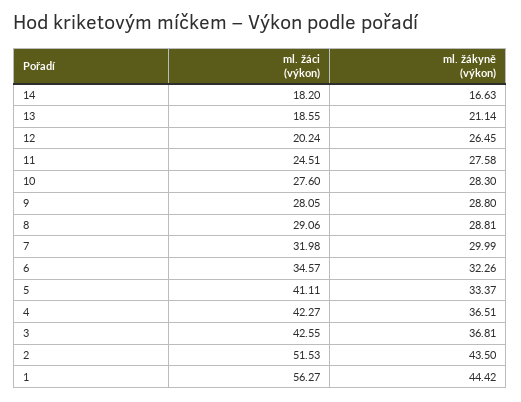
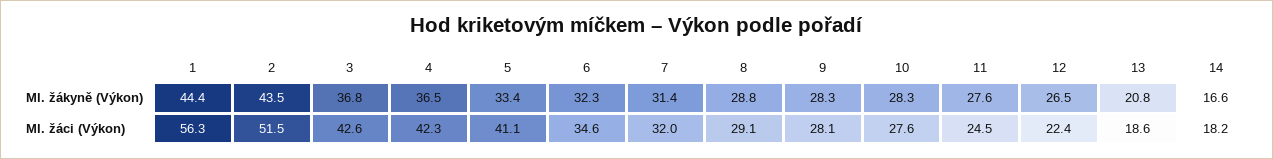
ml. žákyně (výkon), 13: 21.14 -> 20.8
ml. žáci (výkon), 12: 20.24 -> 22.4
ml. žákyně (výkon), 9: 28.8 -> 28.3
ml. žákyně (výkon), 7: 29.99 -> 31.4

